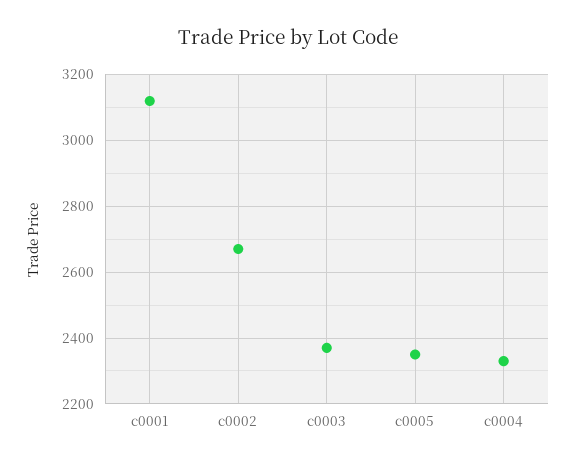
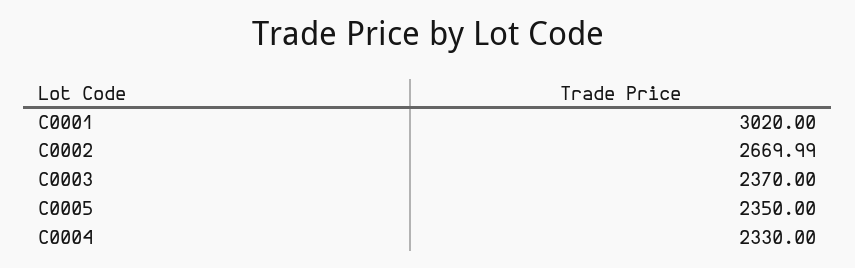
c0001: 3120 -> 3020

